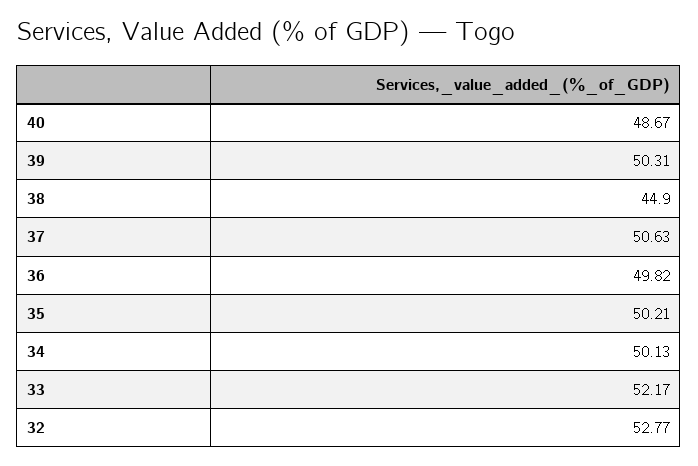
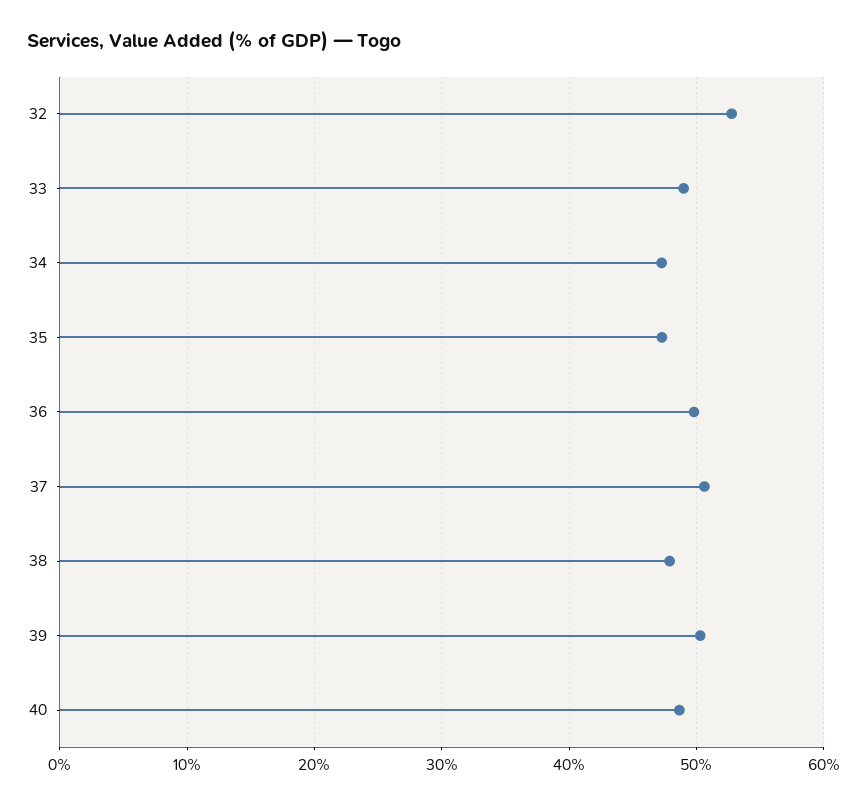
38: 44.9 -> 48
35: 50.21 -> 47
34: 50.13 -> 47
33: 52.17 -> 49

